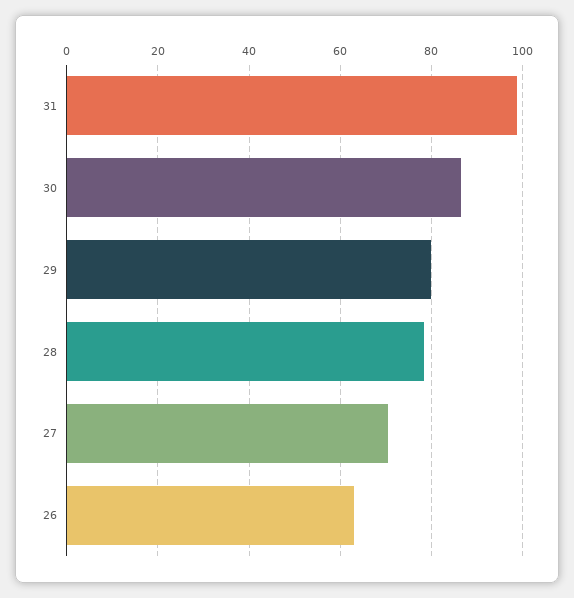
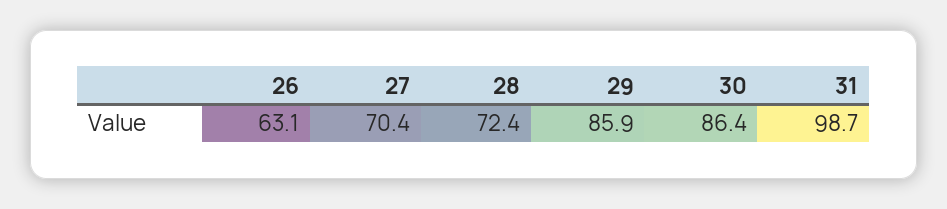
29: 80 -> 85.9
28: 78 -> 72.4

